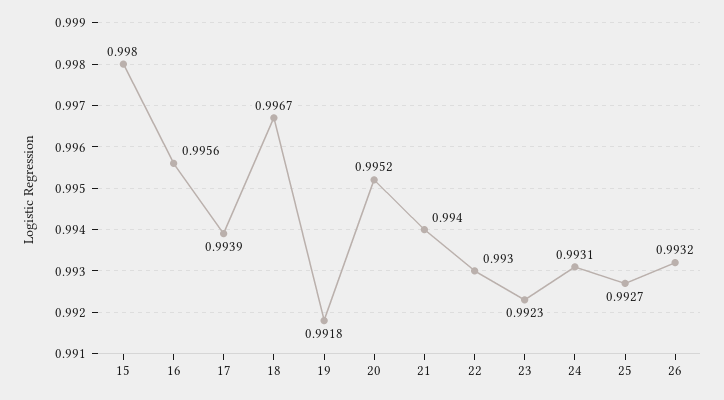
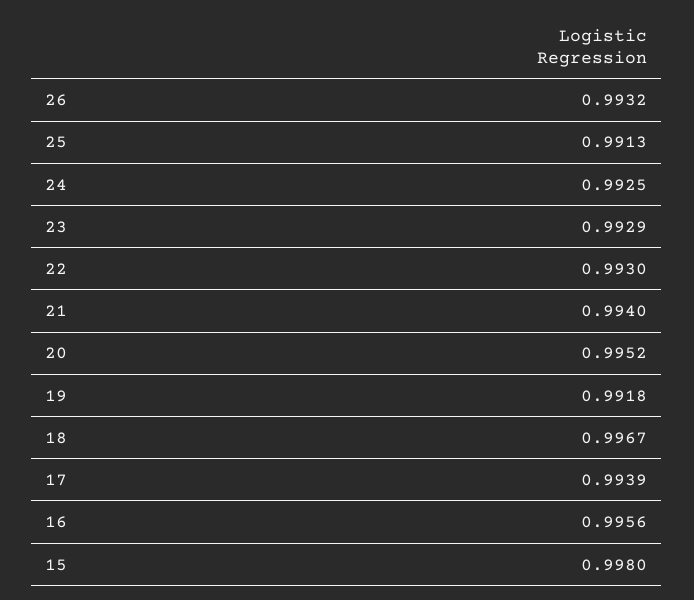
23: 0.9923 -> 0.9929
24: 0.9931 -> 0.9925
25: 0.9927 -> 0.9913

